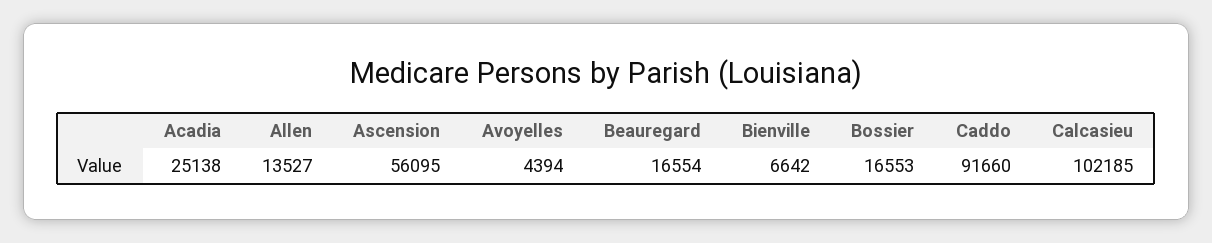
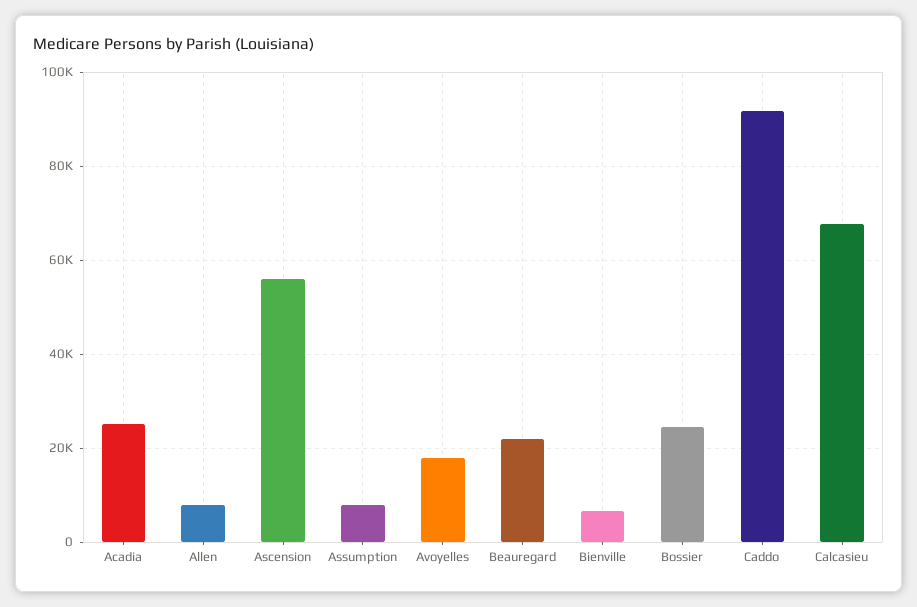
Allen: 13527 -> 8000
Avoyelles: 4394 -> 18000
Beauregard: 16554 -> 22000
Bossier: 16553 -> 24000
Calcasieu: 102185 -> 68000
Assumption: none -> 8000

